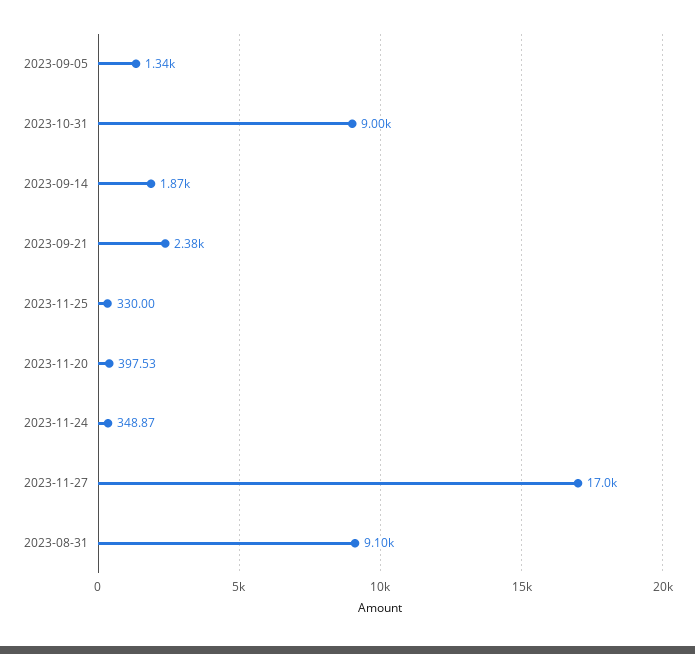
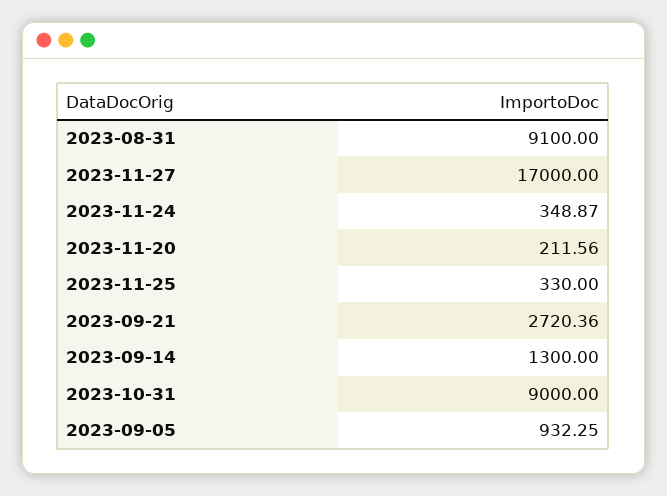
2023-09-05: 1340 -> 932.25
2023-09-14: 1870 -> 1300
2023-09-21: 2380 -> 2720.36
2023-11-20: 397.53 -> 211.56

